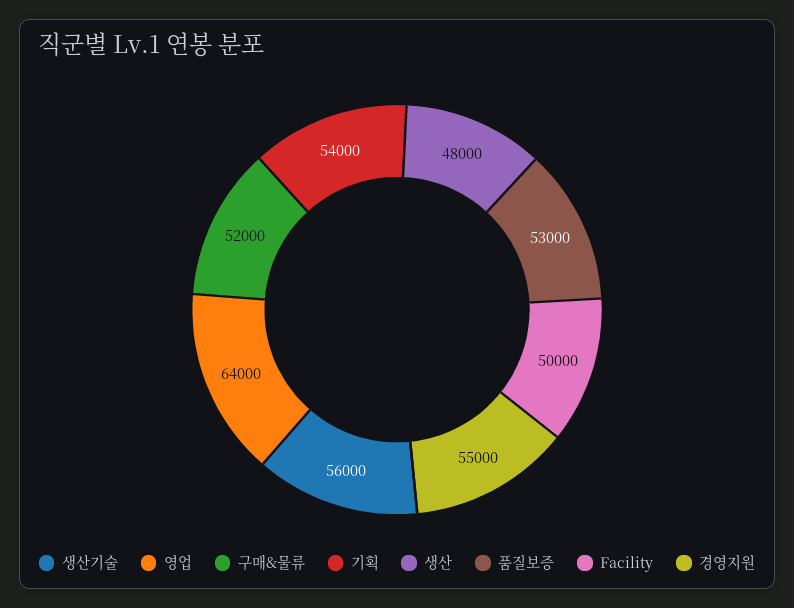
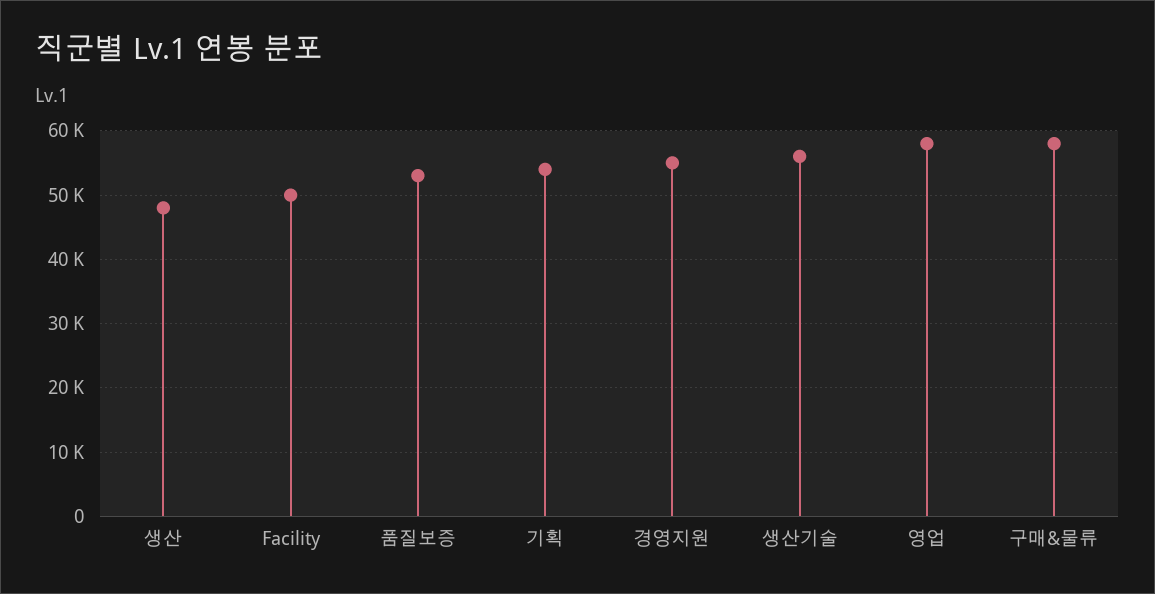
영업: 64000 -> 58000
구매&물류: 52000 -> 58000

